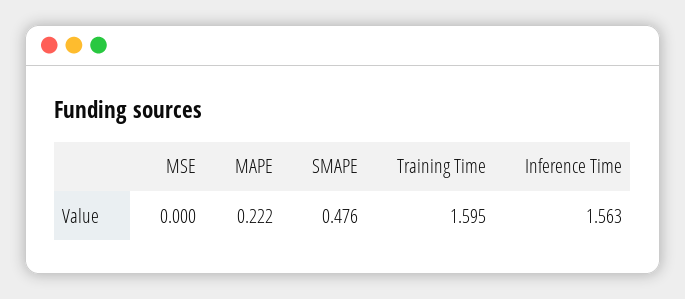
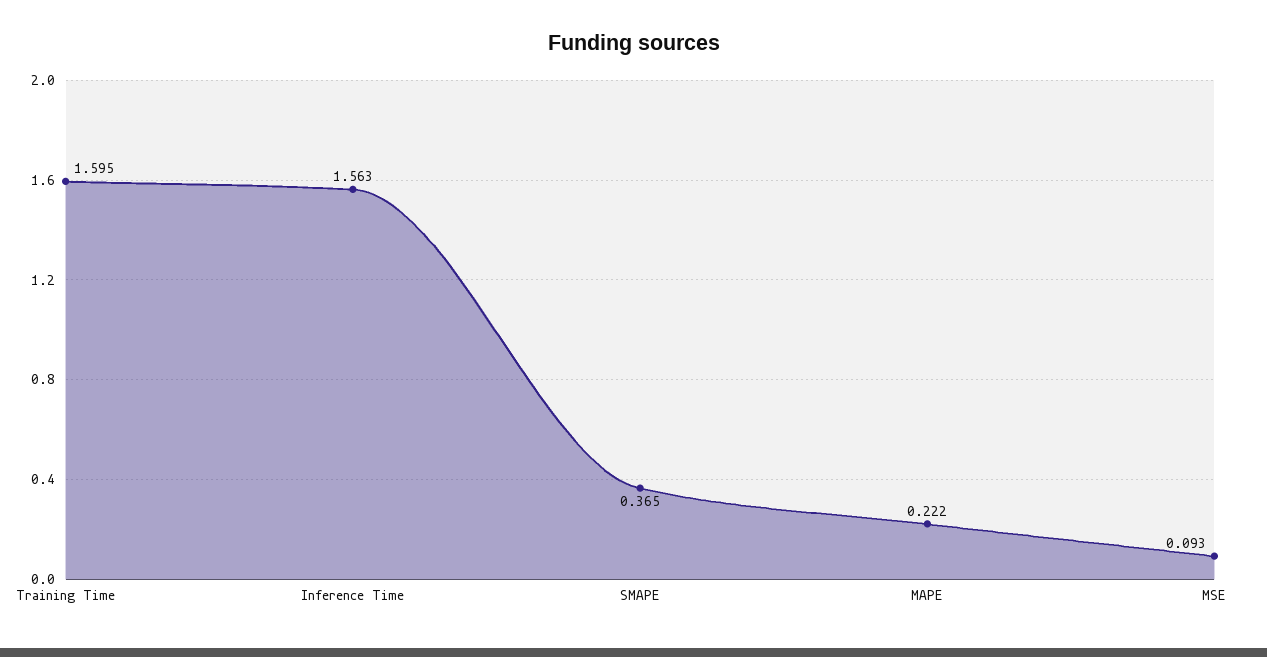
MSE: 0 -> 0.093
SMAPE: 0.476 -> 0.365

